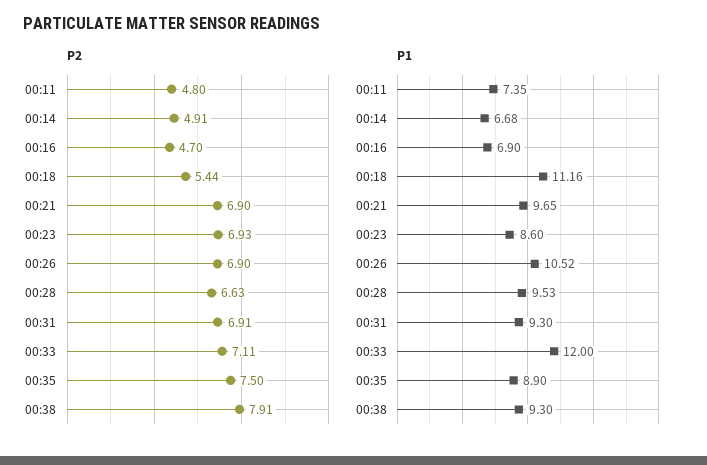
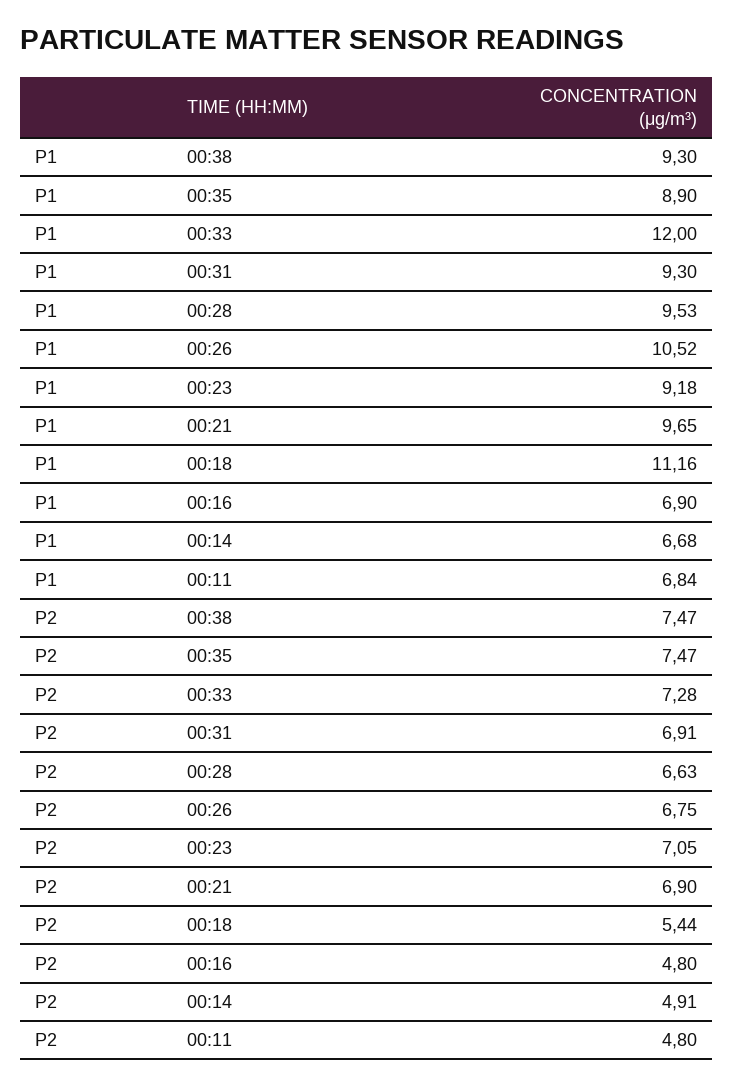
P2, 00:16: 4.7 -> 4.8
P2, 00:23: 6.93 -> 7.05
P2, 00:26: 6.9 -> 6.75
P2, 00:33: 7.11 -> 7.28
P2, 00:35: 7.5 -> 7.47
P2, 00:38: 7.91 -> 7.47
P1, 00:11: 7.35 -> 6.84
P1, 00:23: 8.6 -> 9.18

